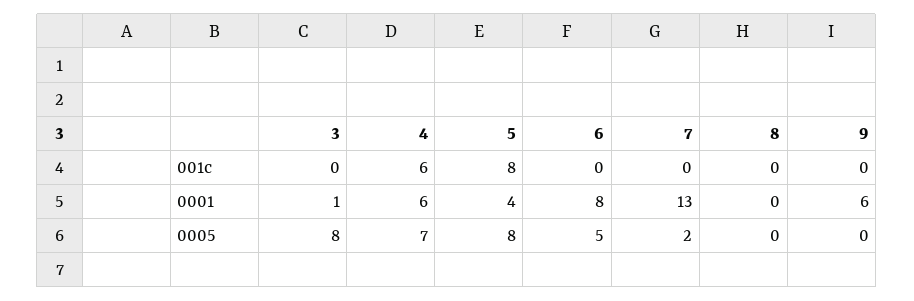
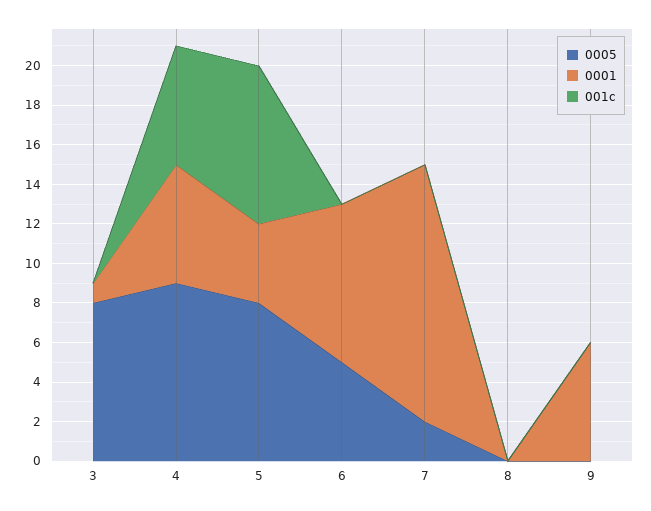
0005, 4: 7 -> 9

